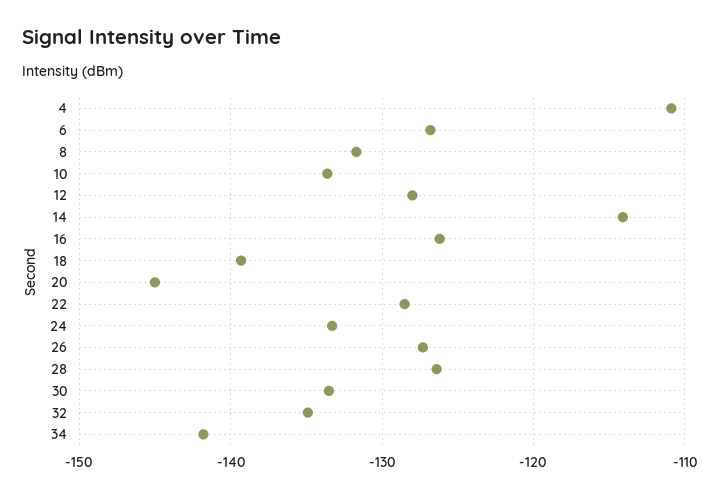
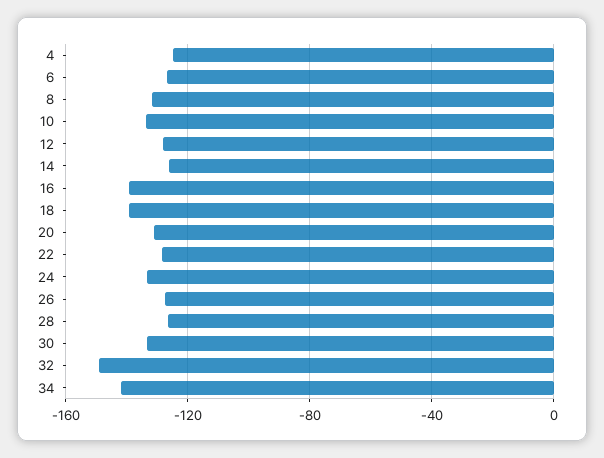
4: -111 -> -125
14: -114 -> -125
16: -126 -> -140
20: -145 -> -130
32: -135 -> -150

